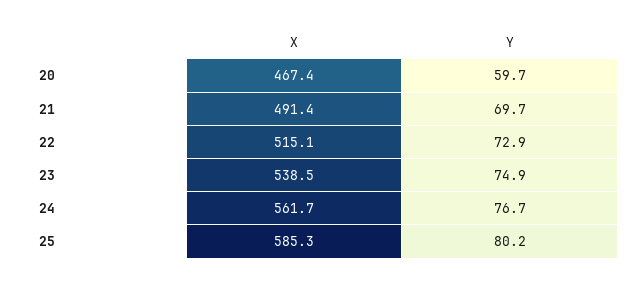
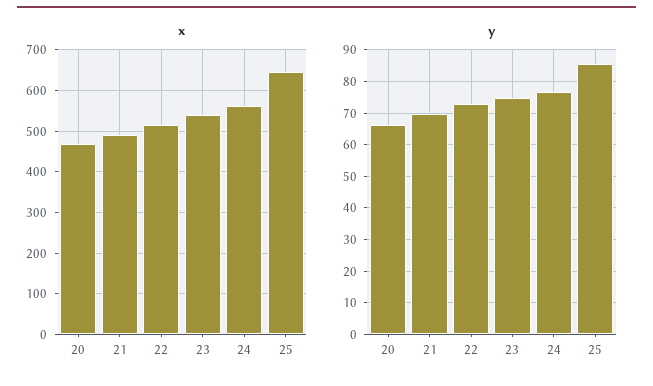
Y, 20: 59.7 -> 66
X, 25: 585.3 -> 640
Y, 25: 80.2 -> 86

